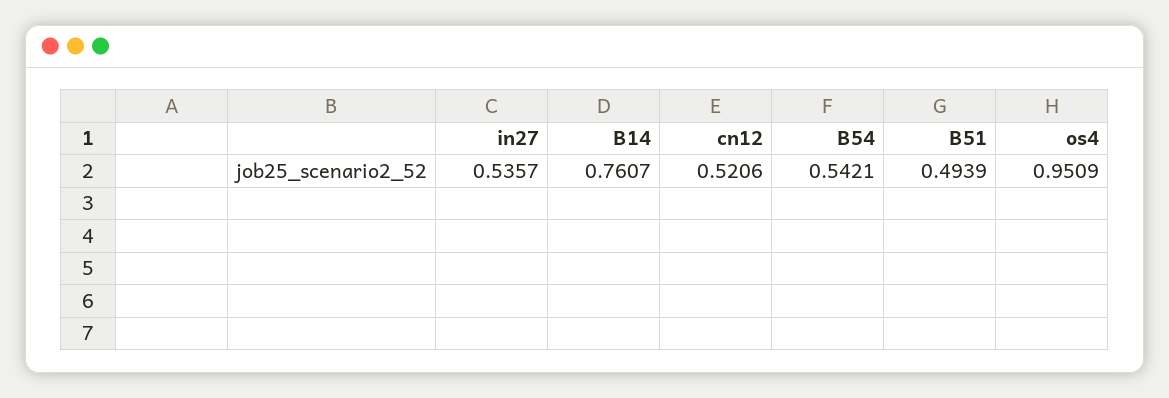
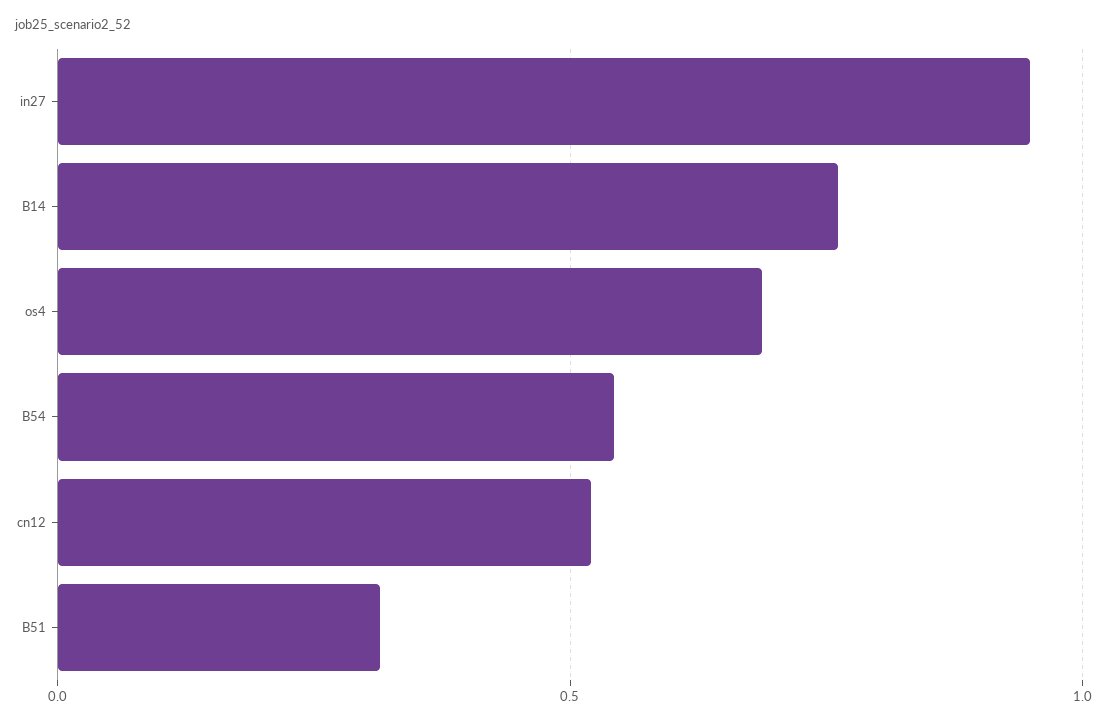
in27: 0.5357 -> 0.95
B51: 0.4939 -> 0.3
os4: 0.9509 -> 0.7

